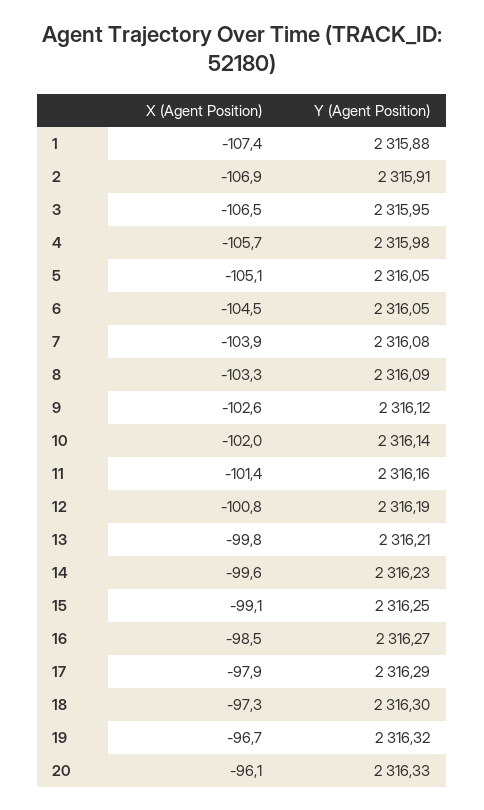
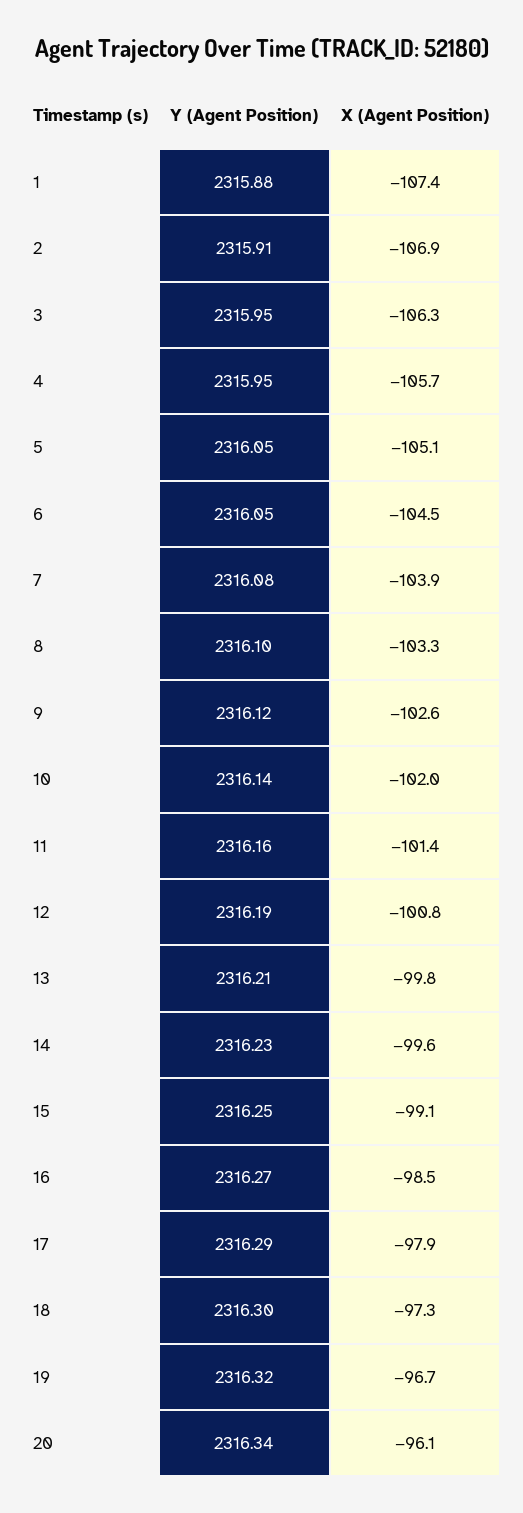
X (Agent Position), 3: -106.5 -> -106.3
Y (Agent Position), 4: 2315.98 -> 2315.95
Y (Agent Position), 8: 2316.09 -> 2316.1
Y (Agent Position), 20: 2316.33 -> 2316.34

